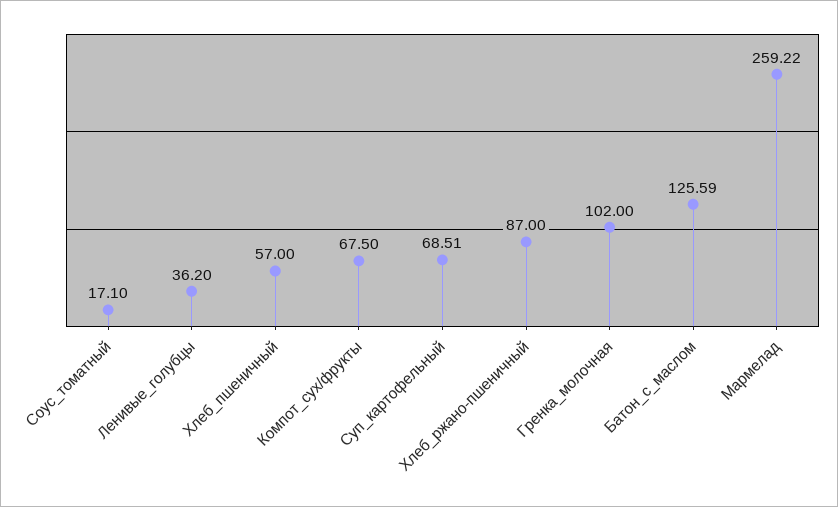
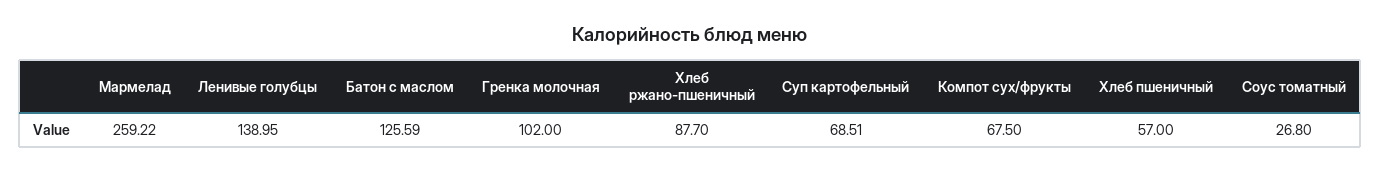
Соус_томатный: 17.1 -> 26.8
Ленивые_голубцы: 36.2 -> 138.95
Хлеб_ржано-пшеничный: 87 -> 87.7

